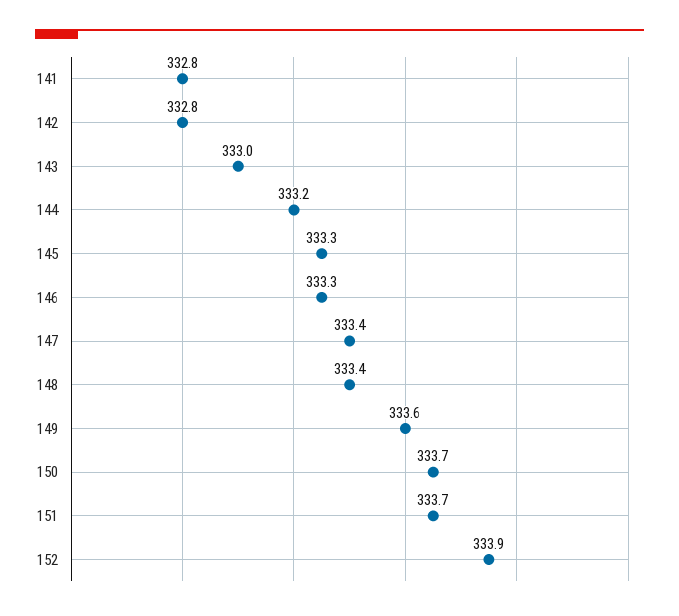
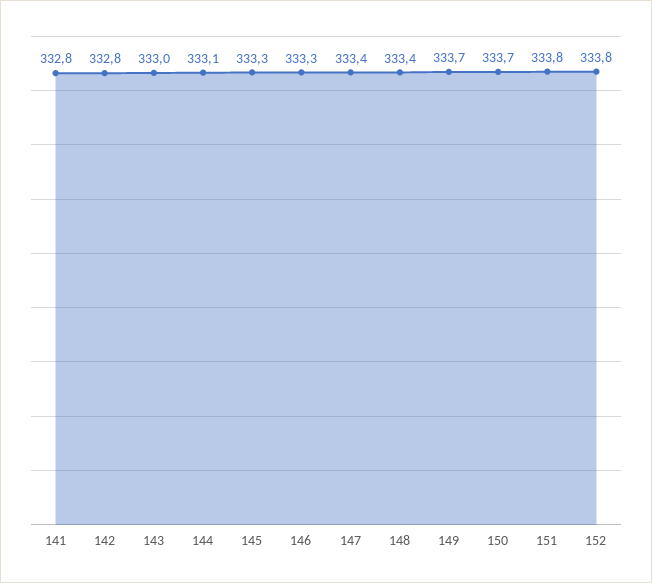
144: 333.2 -> 333.1
149: 333.6 -> 333.7
151: 333.7 -> 333.8
152: 333.9 -> 333.8

